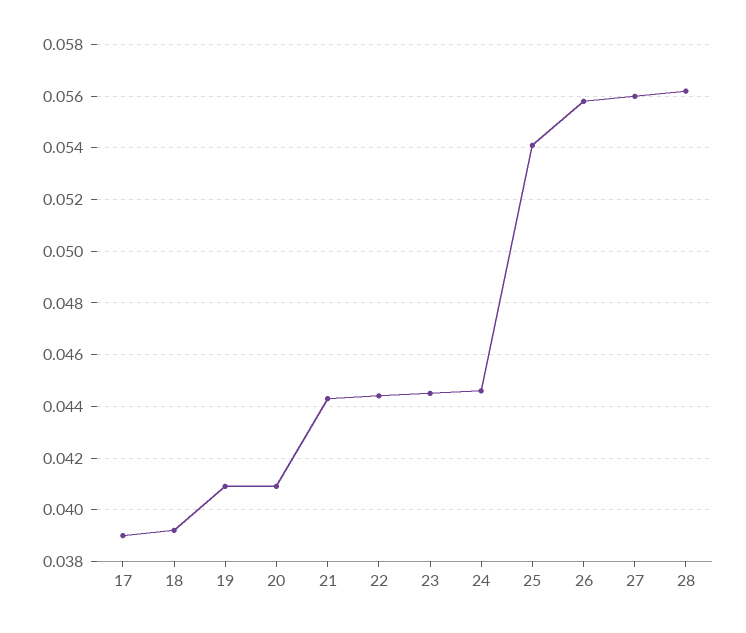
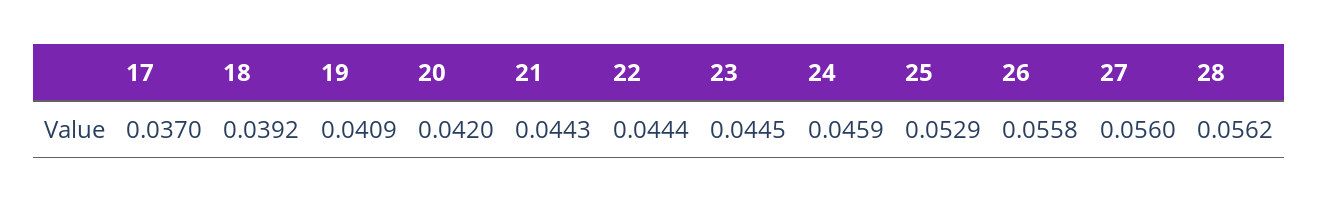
17: 0.039 -> 0.037
20: 0.041 -> 0.042
24: 0.0445 -> 0.0459
25: 0.054 -> 0.0529

